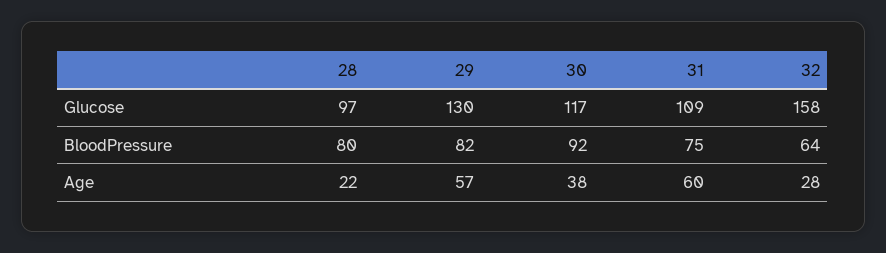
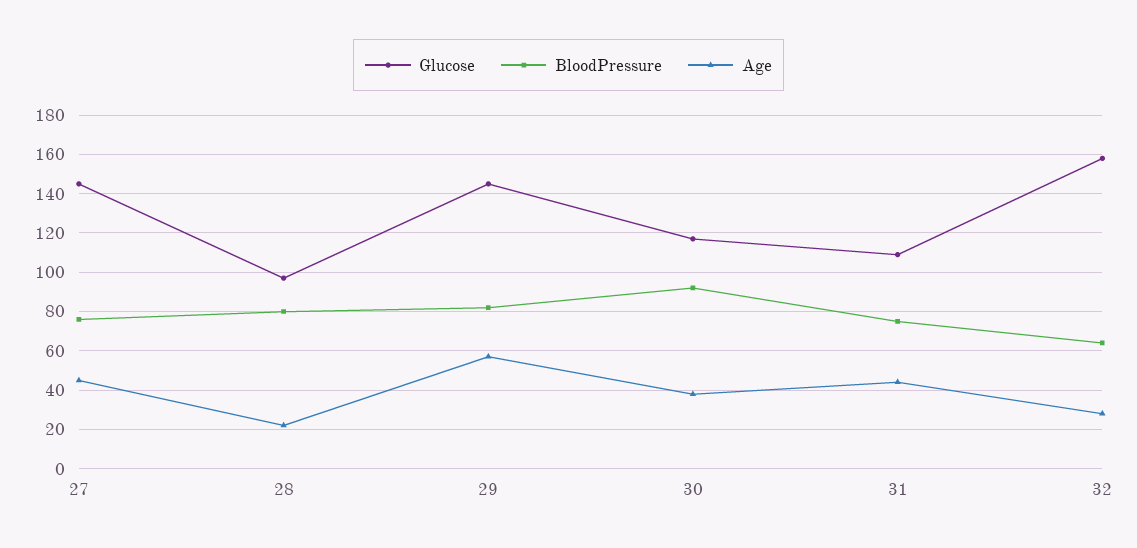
Glucose, 29: 130 -> 145
Age, 31: 60 -> 45
Glucose, 27: none -> 145
BloodPressure, 27: none -> 75
Age, 27: none -> 45

